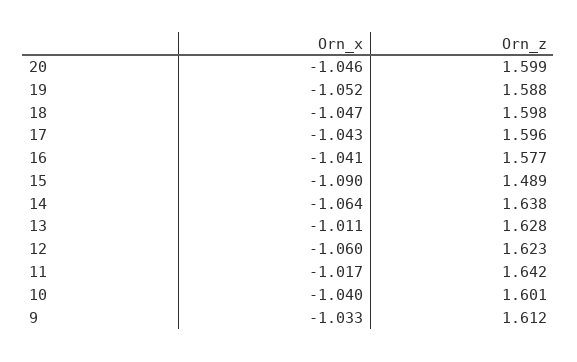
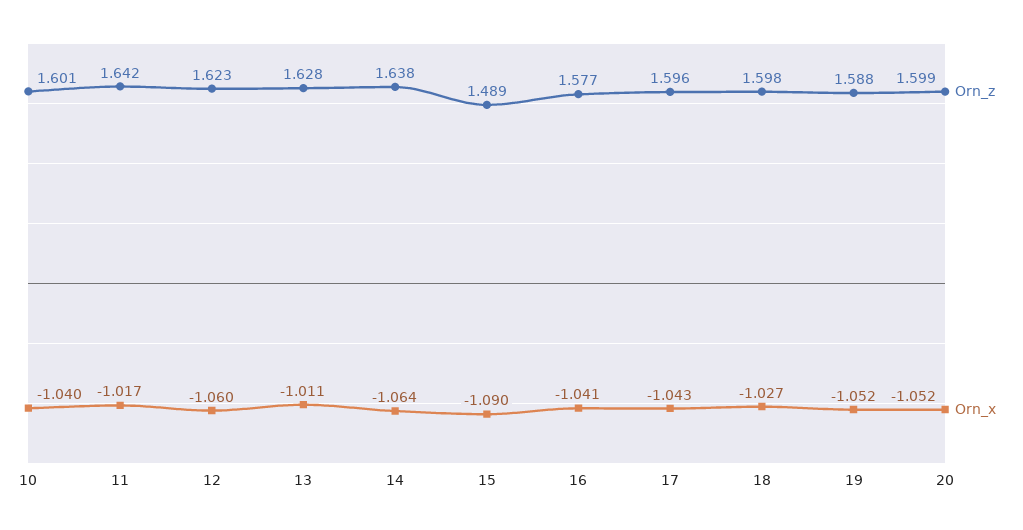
Orn_x, 20: -1.046 -> -1.052
Orn_x, 18: -1.047 -> -1.027
Orn_x, 9: -1.033 -> none
Orn_z, 9: 1.612 -> none

